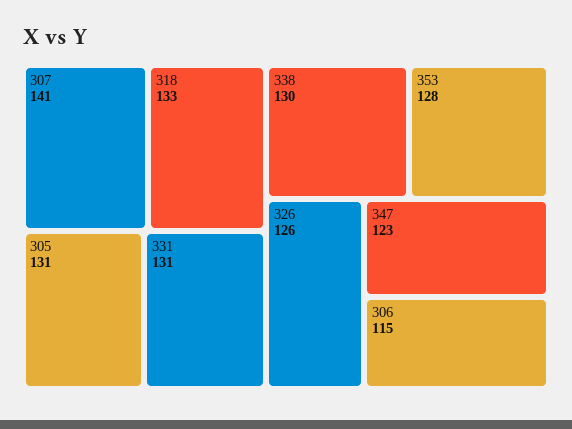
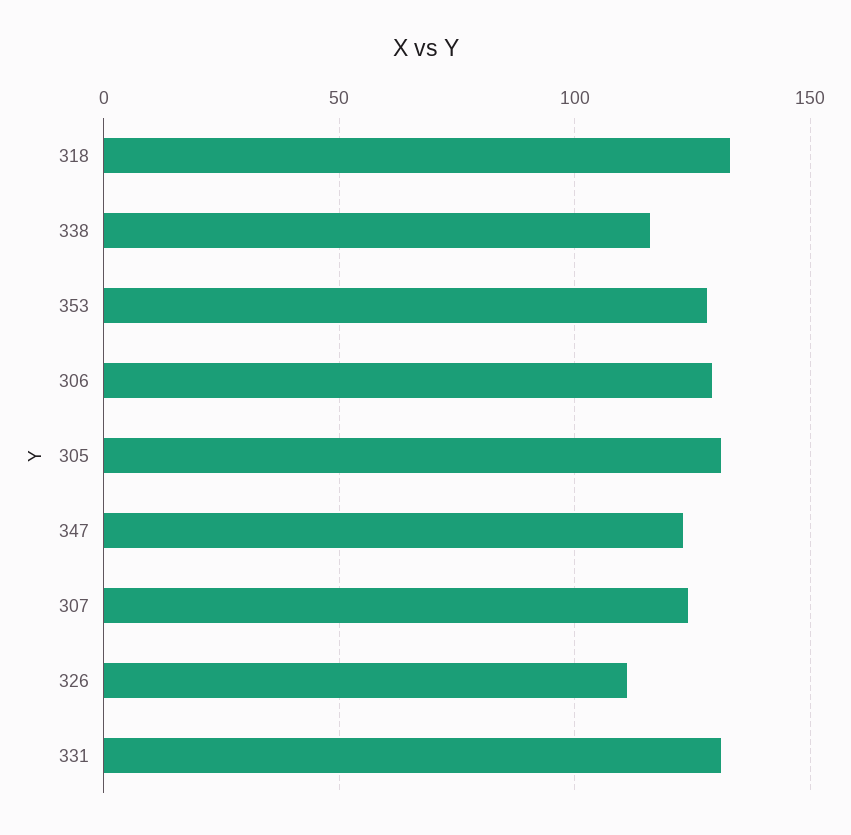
307: 141 -> 125
338: 130 -> 115
326: 126 -> 110
306: 115 -> 130

